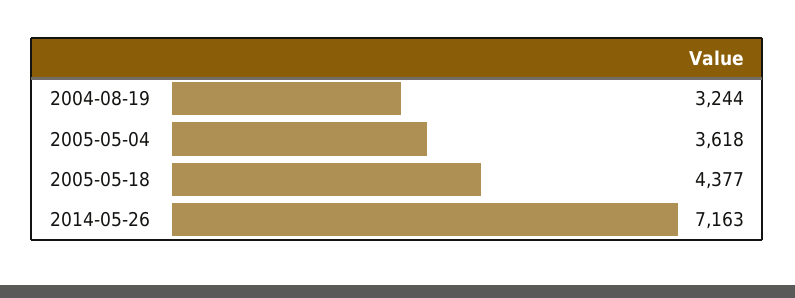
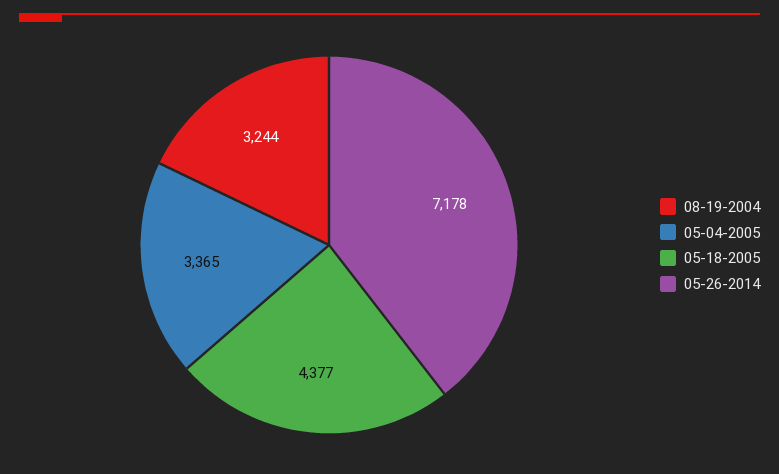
2005-05-04: 3618 -> 3365
2014-05-26: 7163 -> 7178

